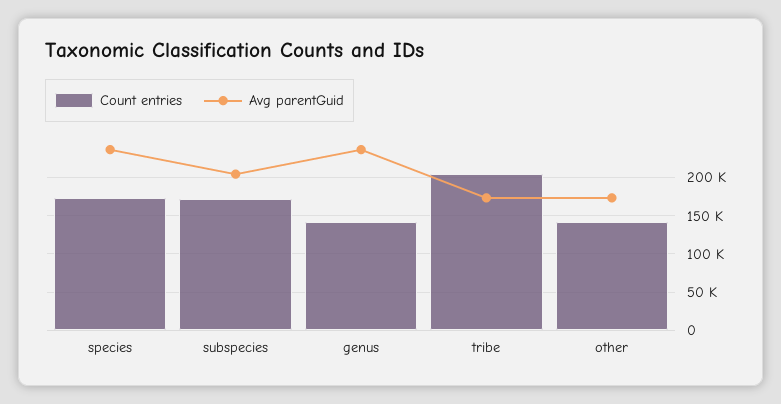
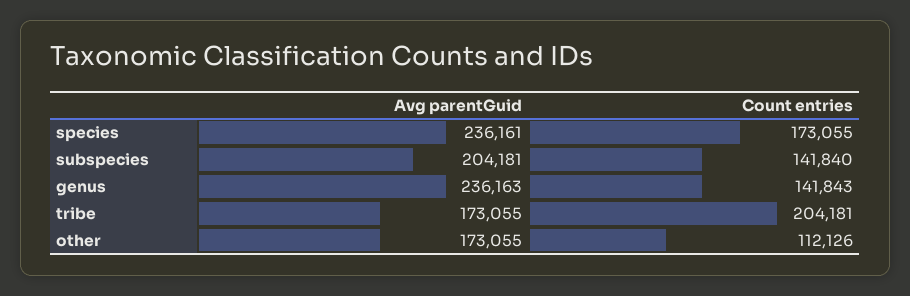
Count entries, subspecies: 170000 -> 141840
Count entries, other: 140000 -> 112126

